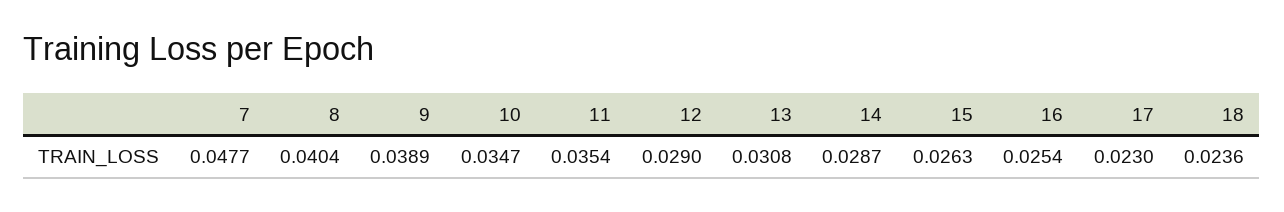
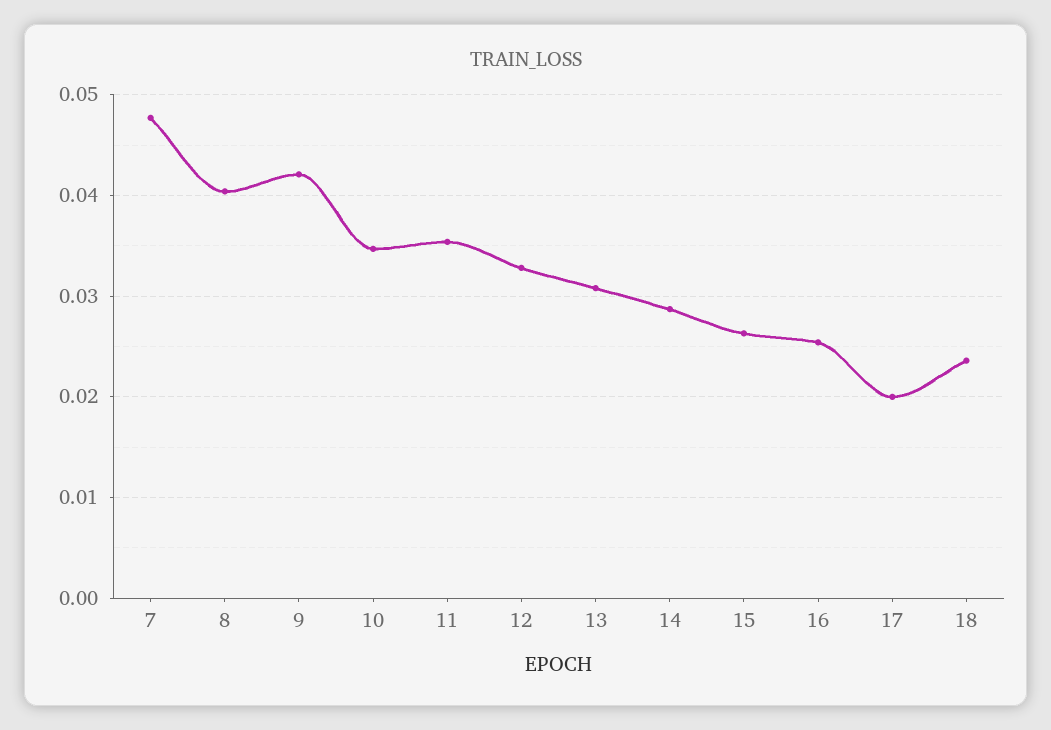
9: 0.0389 -> 0.042
12: 0.029 -> 0.033
17: 0.023 -> 0.02

